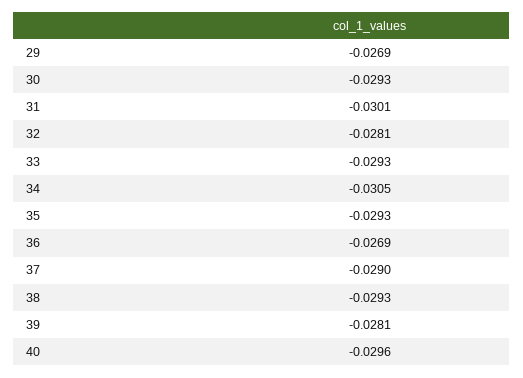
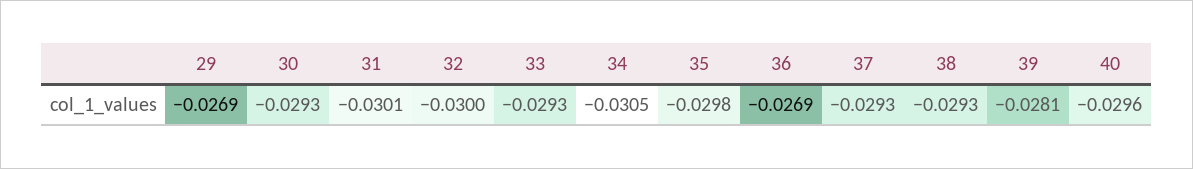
32: -0.0281 -> -0.03
35: -0.0293 -> -0.0298
37: -0.029 -> -0.0293

